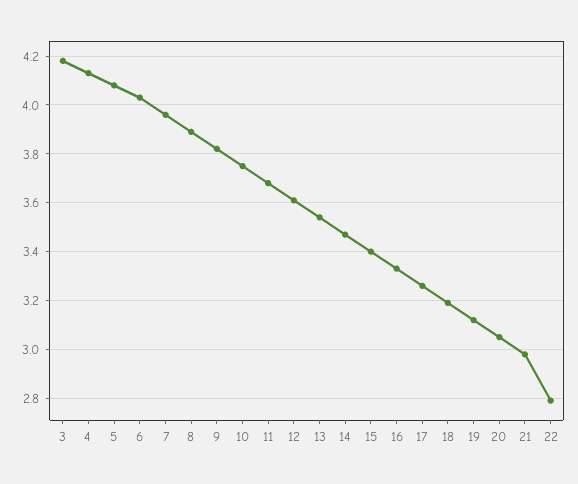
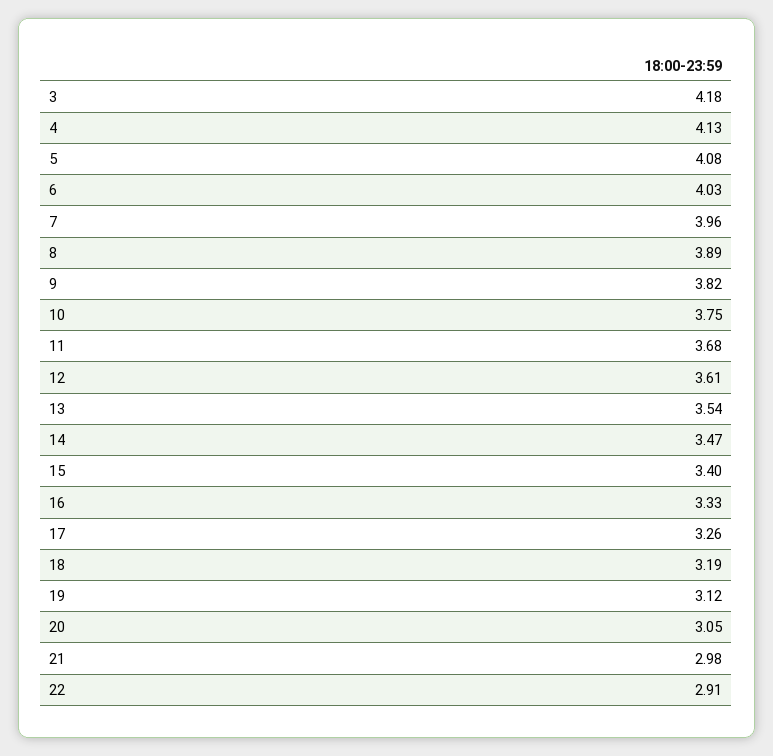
22: 2.8 -> 2.91

